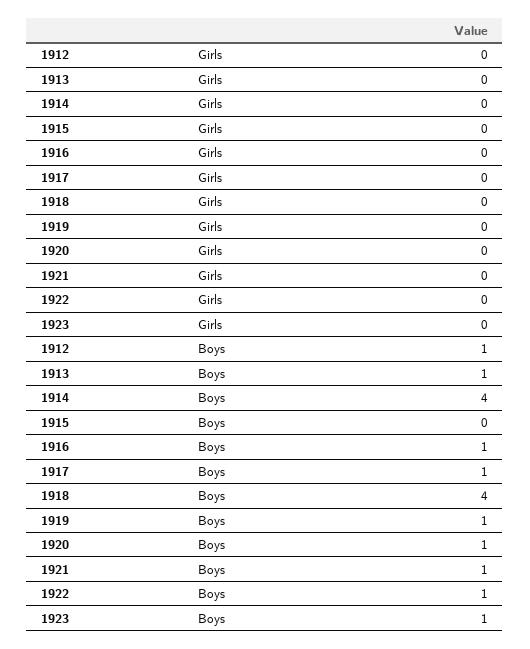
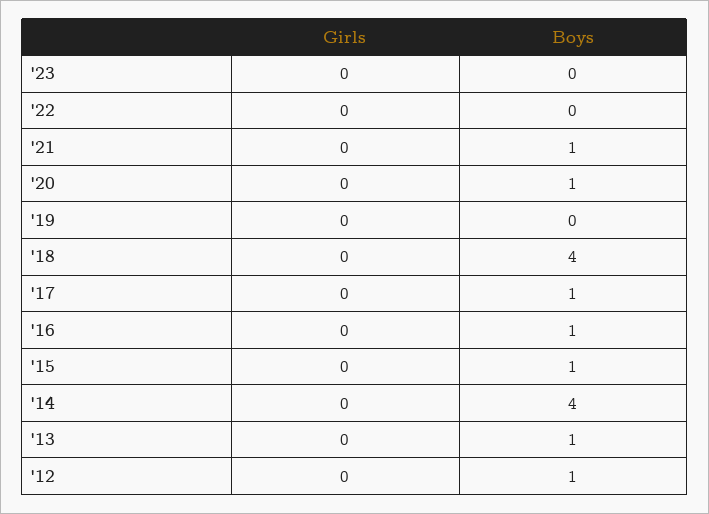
1915, Boys: 0 -> 1
1919, Boys: 1 -> 0
1922, Boys: 1 -> 0
1923, Boys: 1 -> 0

